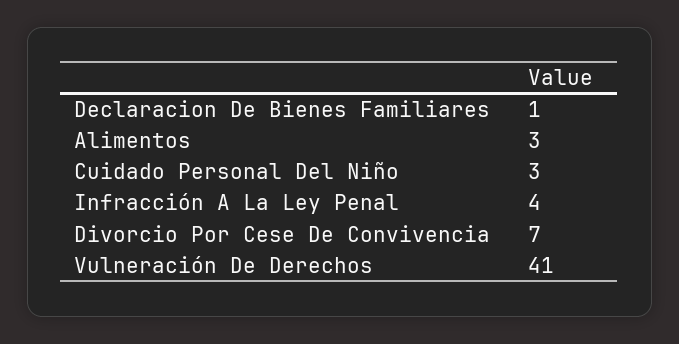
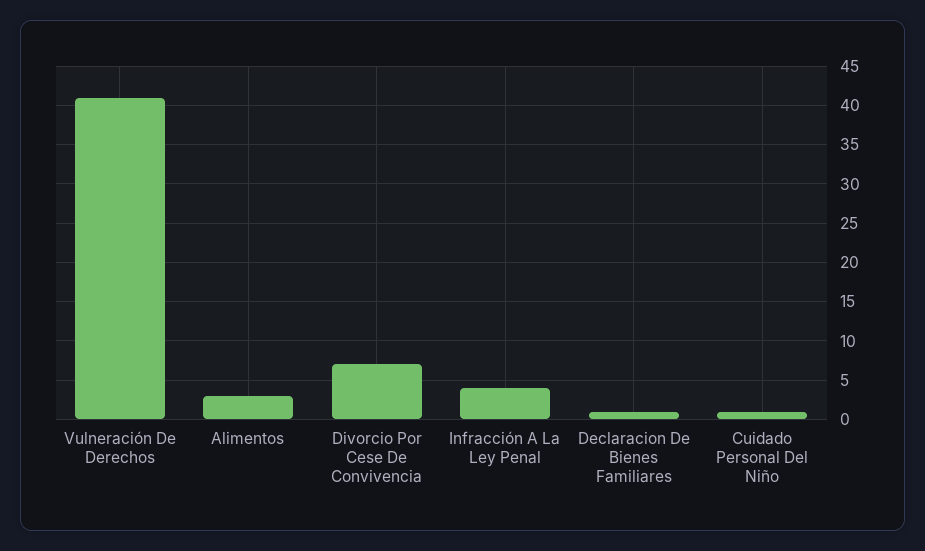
Cuidado Personal Del Niño: 3 -> 1

